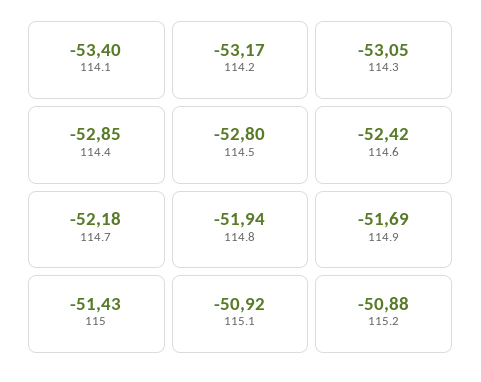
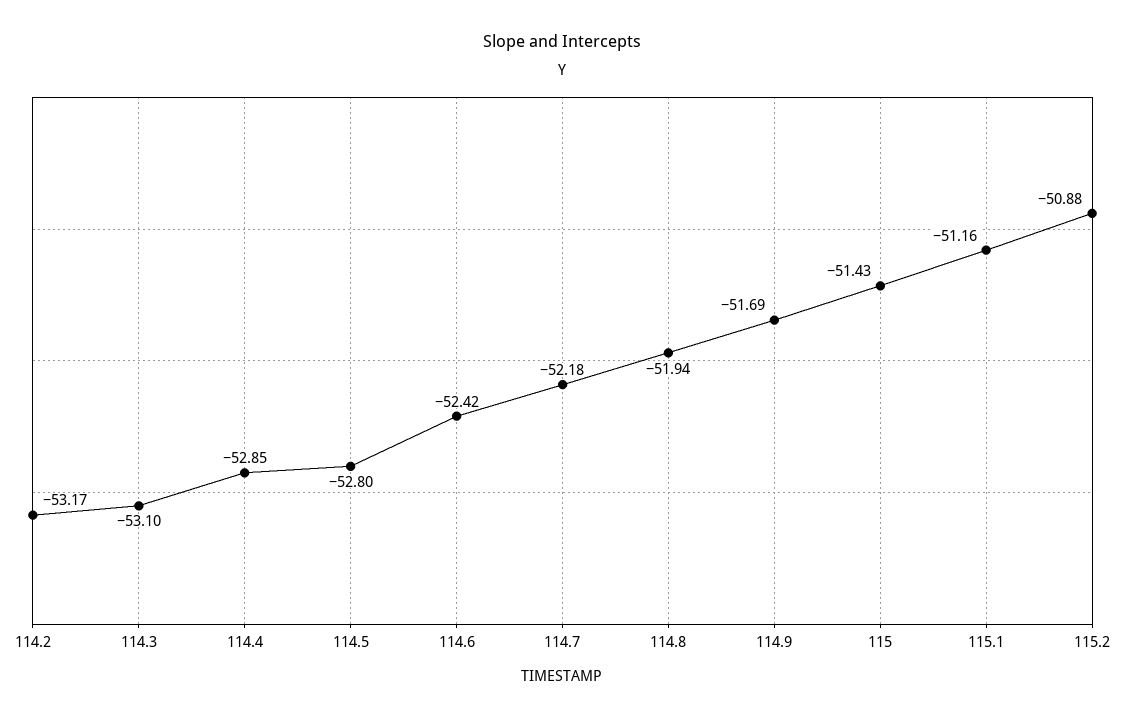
114.1: -53.4 -> none
114.3: -53.05 -> -53.1
115.1: -50.92 -> -51.16

